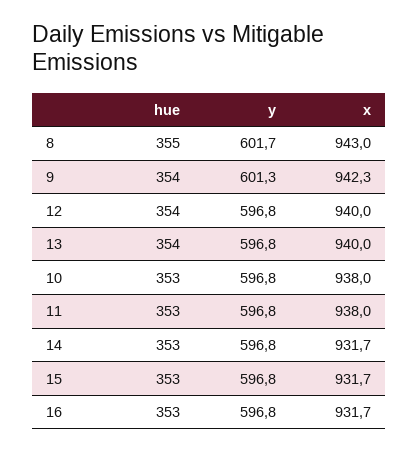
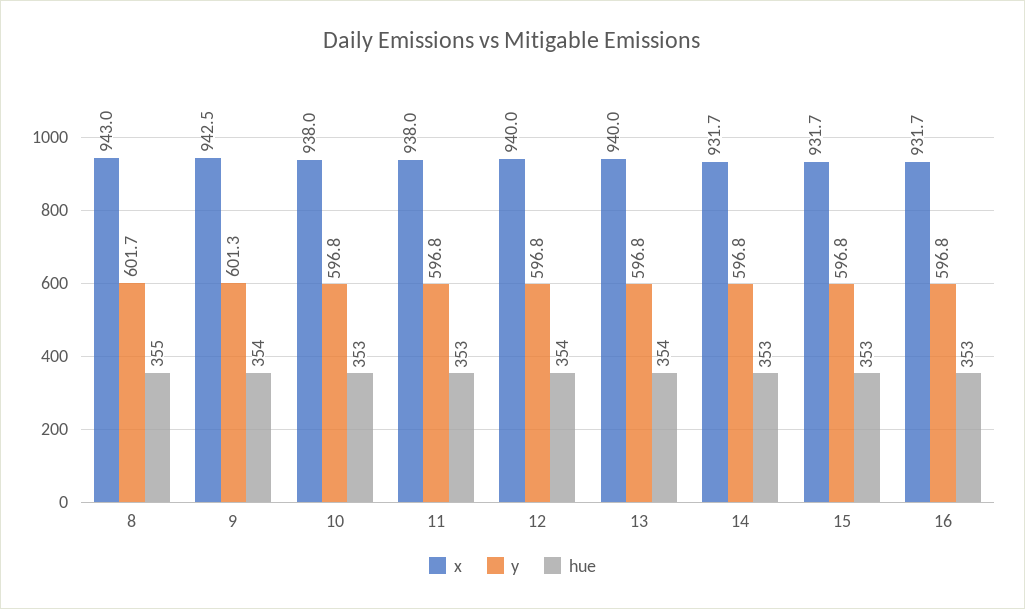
x, 9: 942.3 -> 942.5

